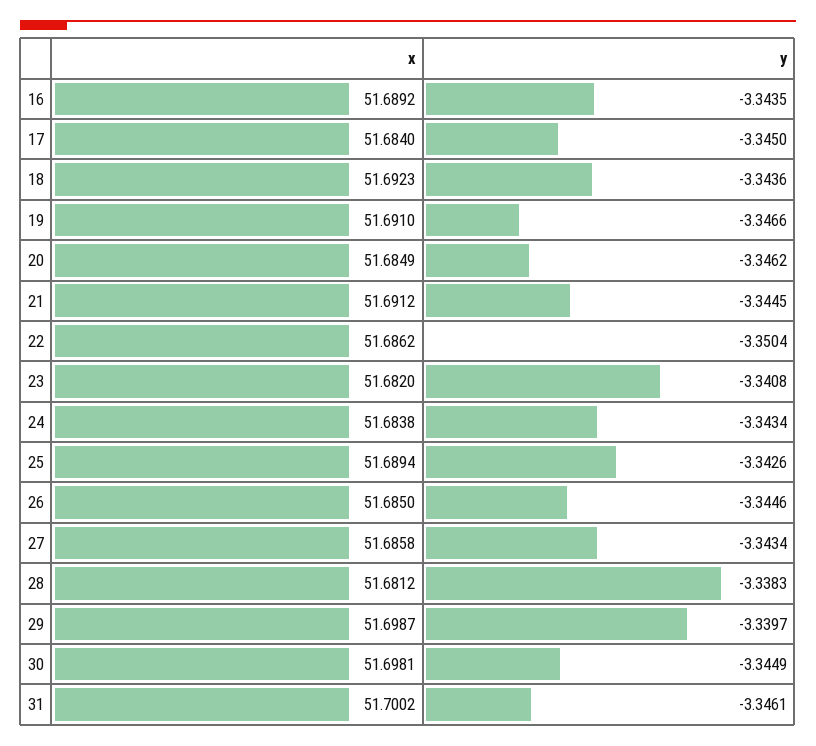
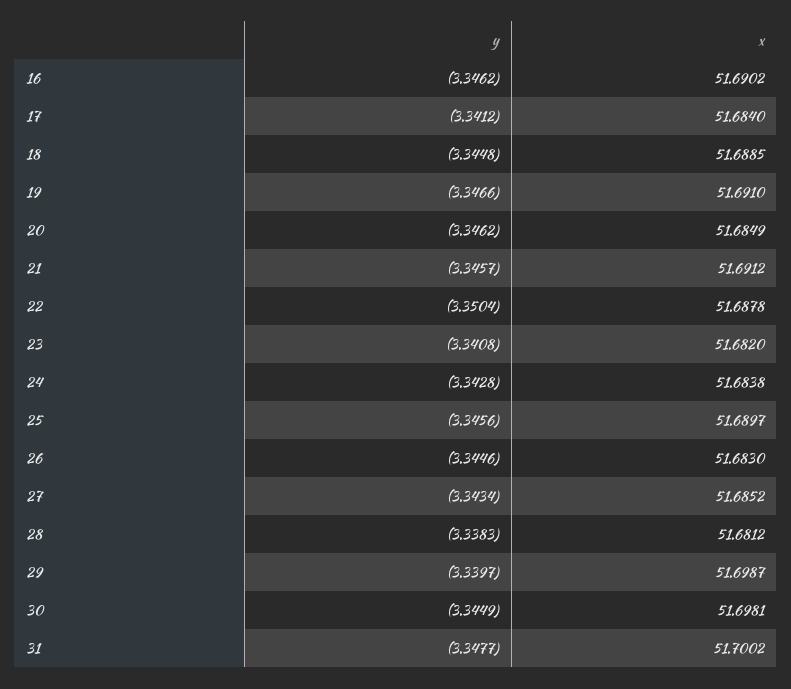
x, 16: 51.6892 -> 51.6902
y, 16: -3.3435 -> -3.3462
y, 17: -3.345 -> -3.3412
x, 18: 51.6923 -> 51.6885
y, 18: -3.3436 -> -3.3448
y, 21: -3.3445 -> -3.3457
x, 22: 51.6862 -> 51.6878
y, 24: -3.3434 -> -3.3428
x, 25: 51.6894 -> 51.6897
y, 25: -3.3426 -> -3.3456
x, 26: 51.685 -> 51.683
x, 27: 51.6858 -> 51.6852
y, 31: -3.3461 -> -3.3477

